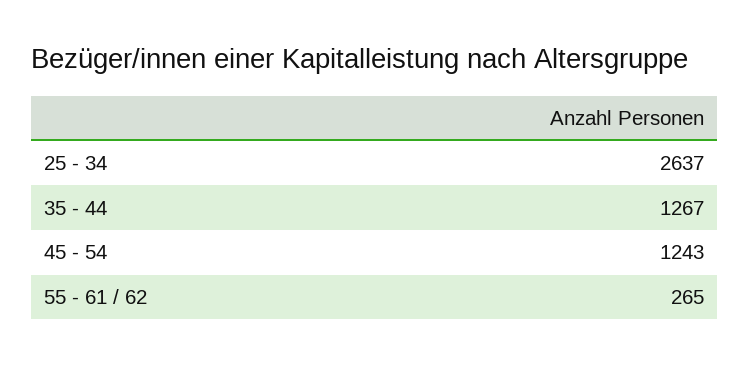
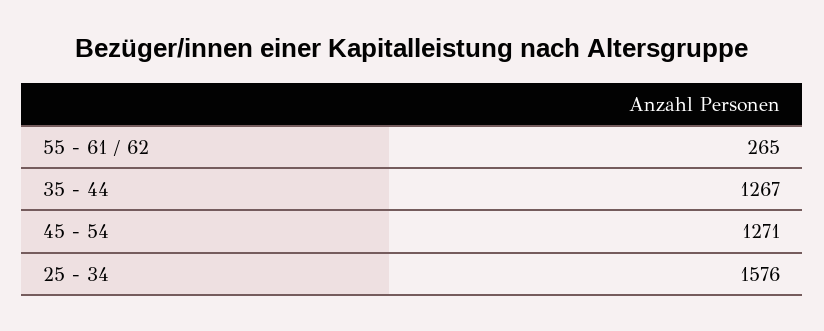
25 - 34: 2637 -> 1576
45 - 54: 1243 -> 1271

